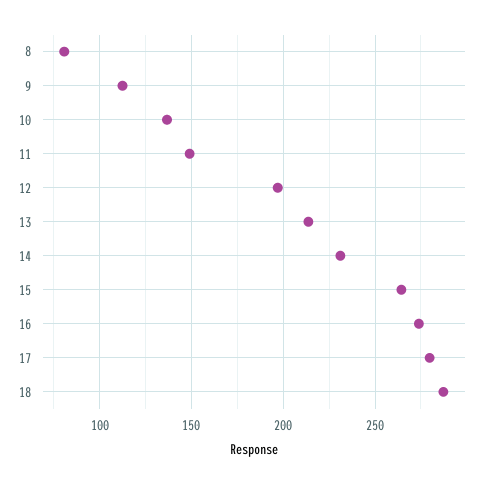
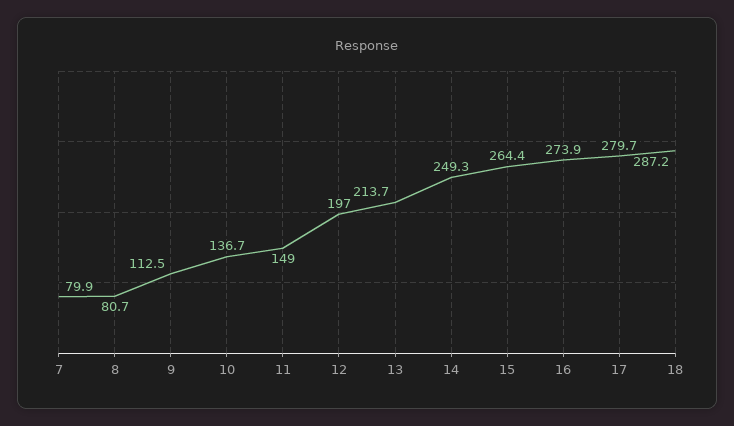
14: 230 -> 249.3
7: none -> 79.9

